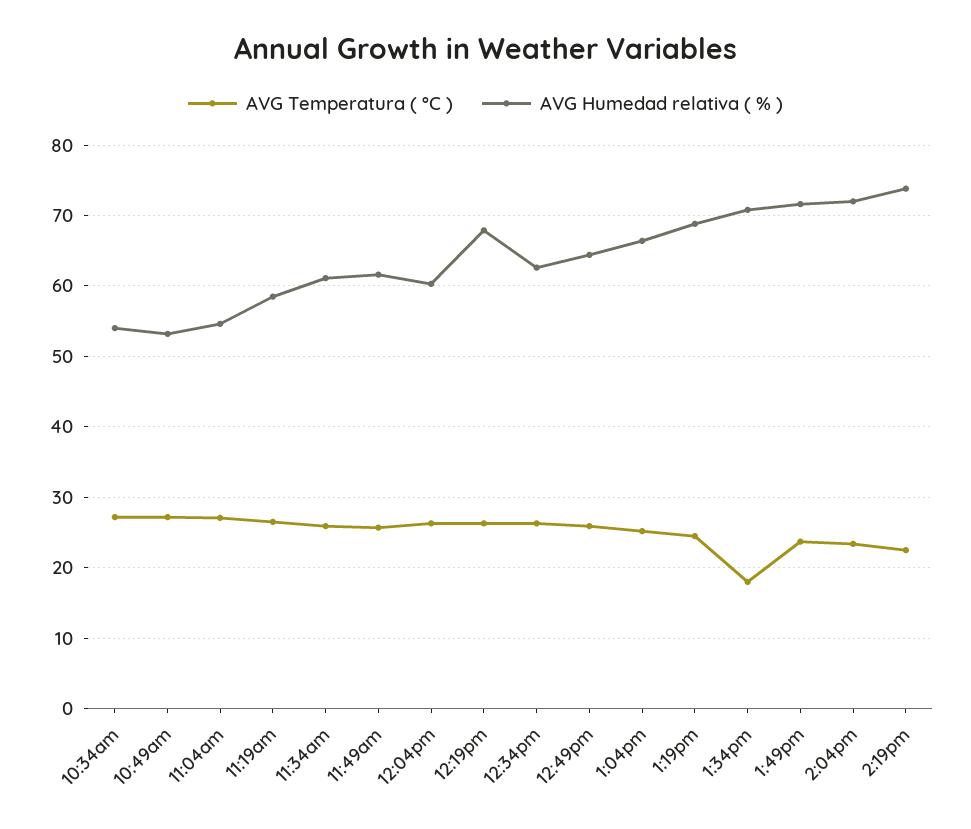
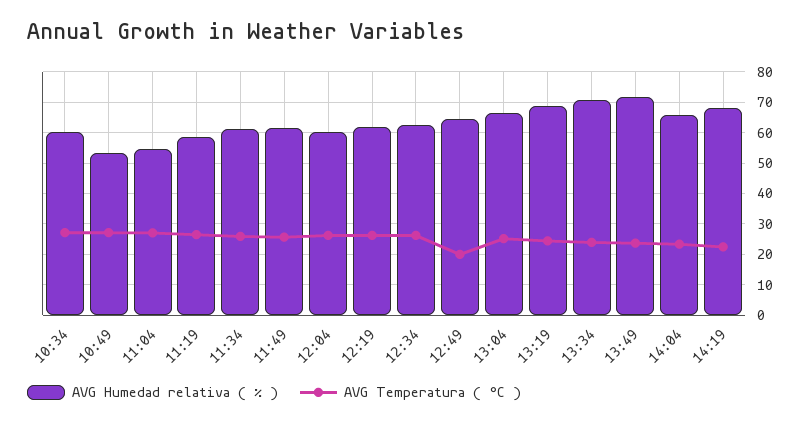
AVG Humedad relativa ( % ), 10:34am: 54 -> 60
AVG Humedad relativa ( % ), 12:19pm: 68 -> 62
AVG Temperatura ( °C ), 12:49pm: 26 -> 20
AVG Temperatura ( °C ), 1:34pm: 18 -> 24
AVG Humedad relativa ( % ), 2:04pm: 72 -> 66
AVG Humedad relativa ( % ), 2:19pm: 74 -> 68

